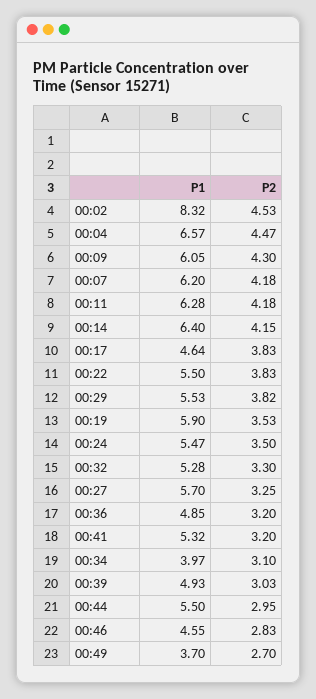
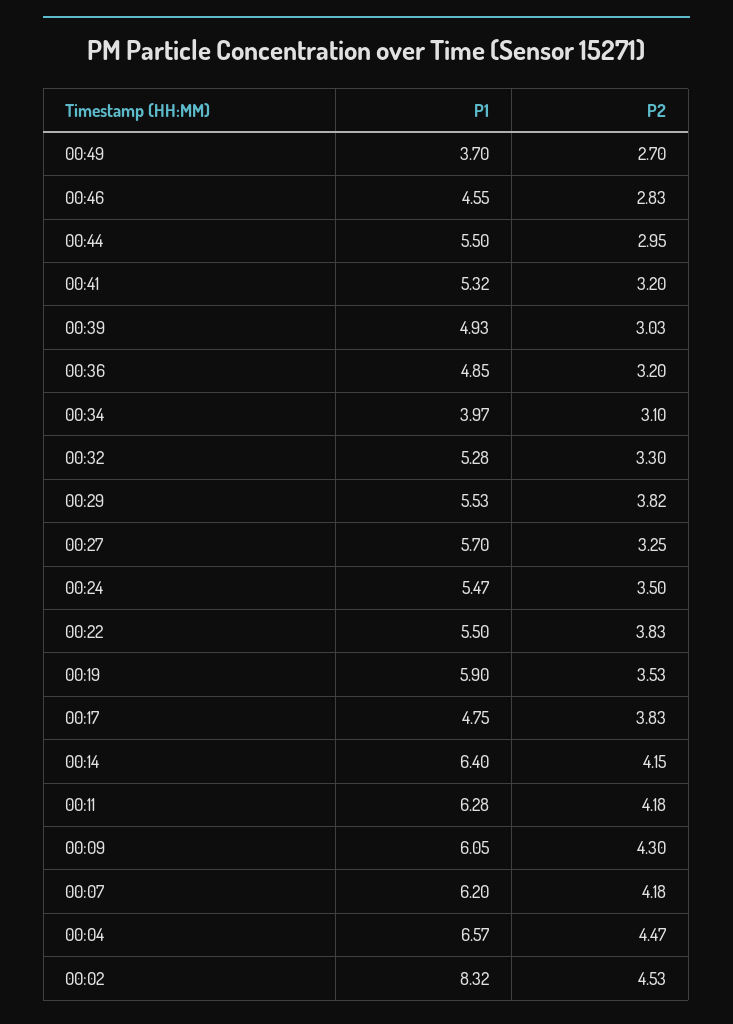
P1, 00:17: 4.64 -> 4.75

